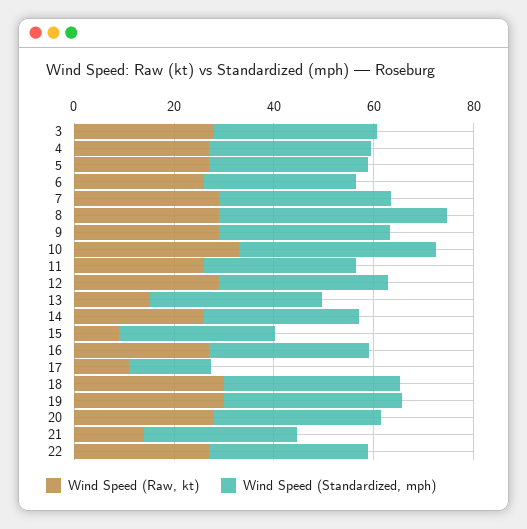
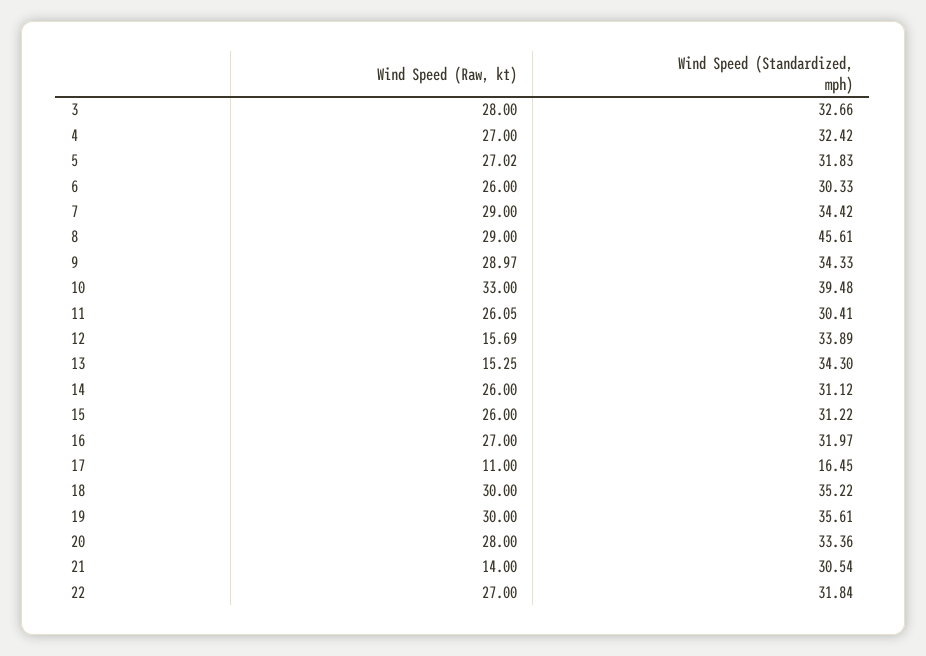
Wind Speed (Raw, kt), 12: 30 -> 15.69
Wind Speed (Raw, kt), 15: 10 -> 26

